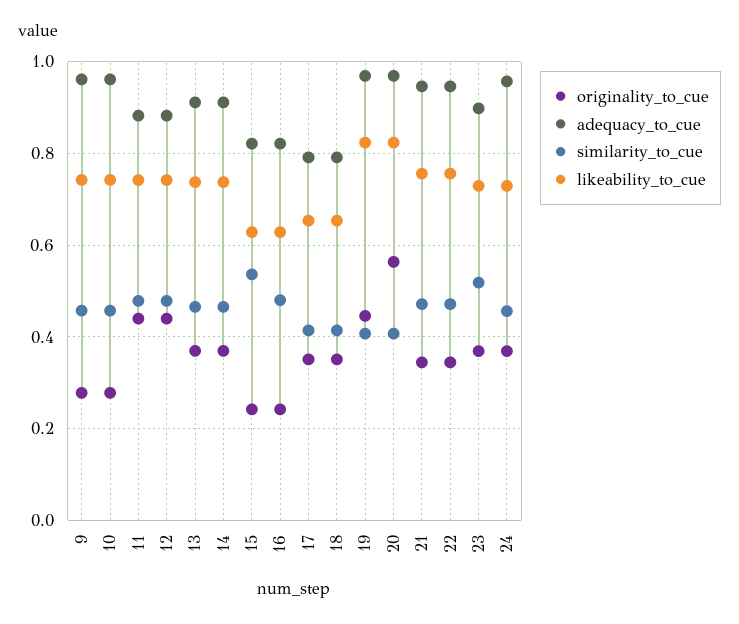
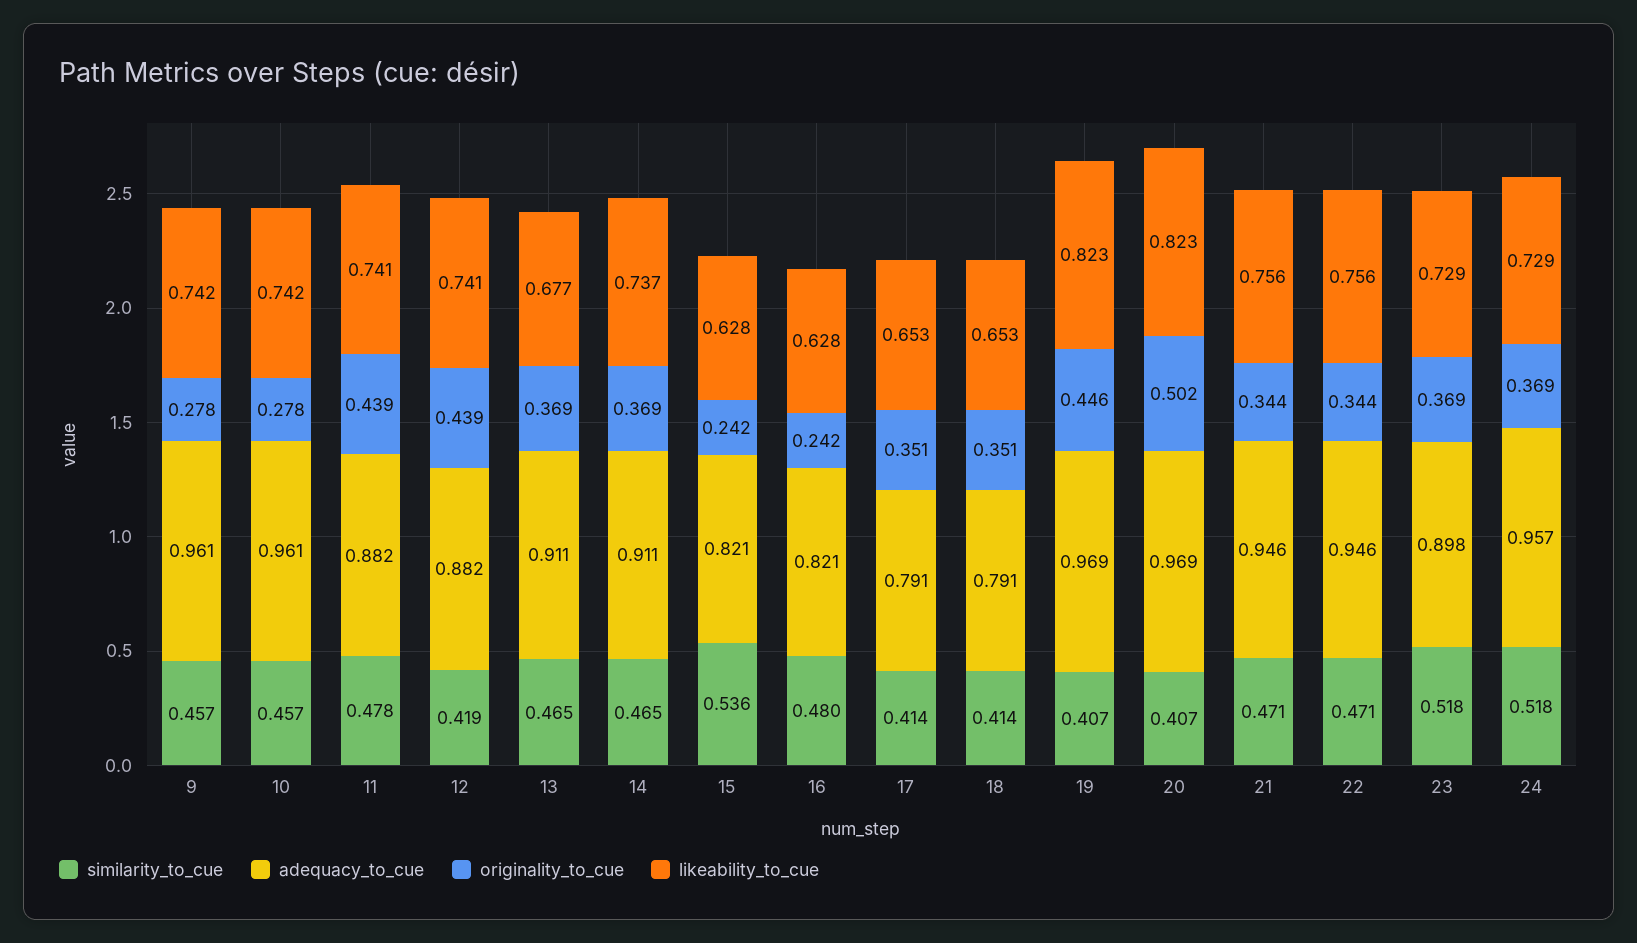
similarity_to_cue, 12: 0.48 -> 0.419
likeability_to_cue, 13: 0.74 -> 0.677
originality_to_cue, 20: 0.56 -> 0.502
similarity_to_cue, 24: 0.46 -> 0.518

